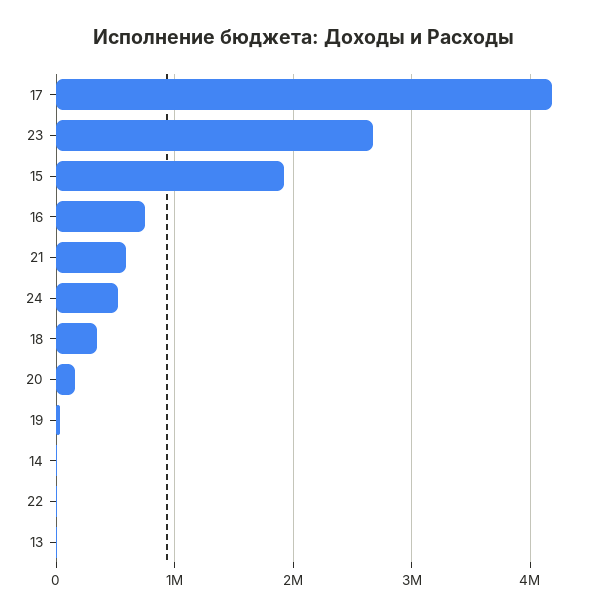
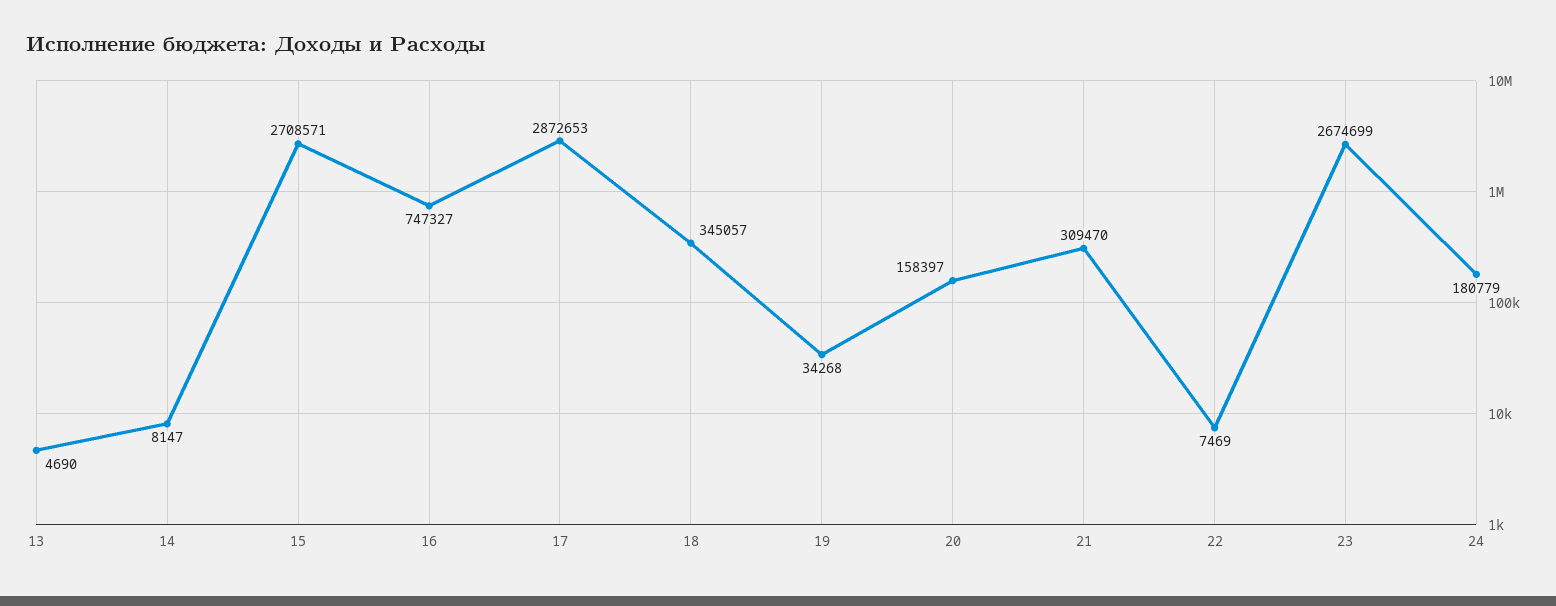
17: 4200000 -> 2872653
15: 1900000 -> 2708571
21: 600000 -> 309470
24: 500000 -> 180779

